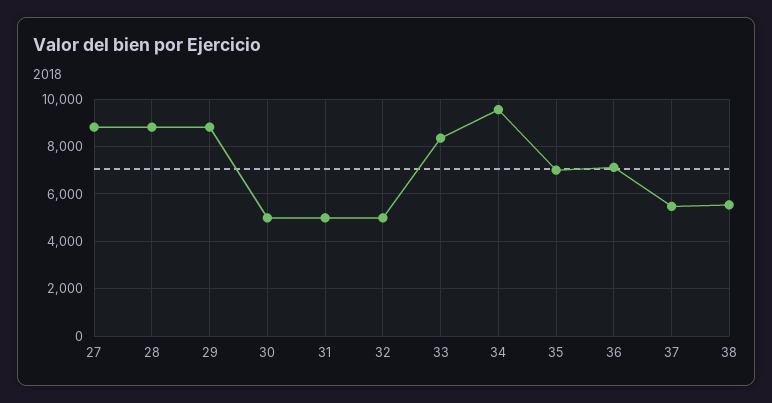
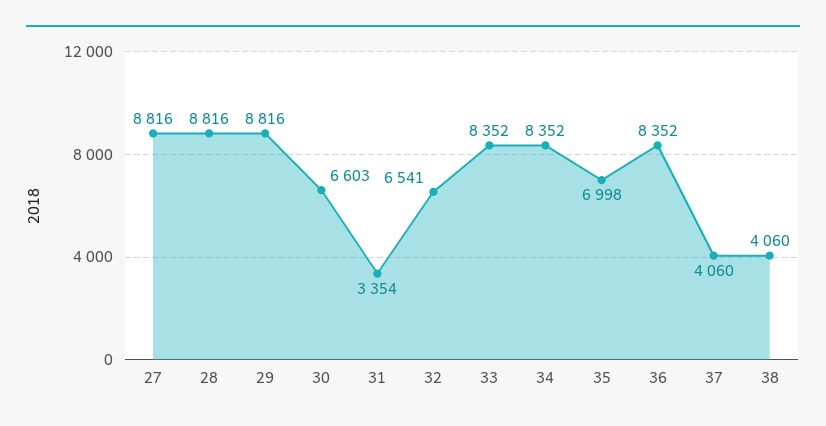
30: 5000 -> 6603
31: 5000 -> 3354
32: 5000 -> 6541
34: 9500 -> 8352
36: 7000 -> 8352
37: 5500 -> 4060
38: 5500 -> 4060

